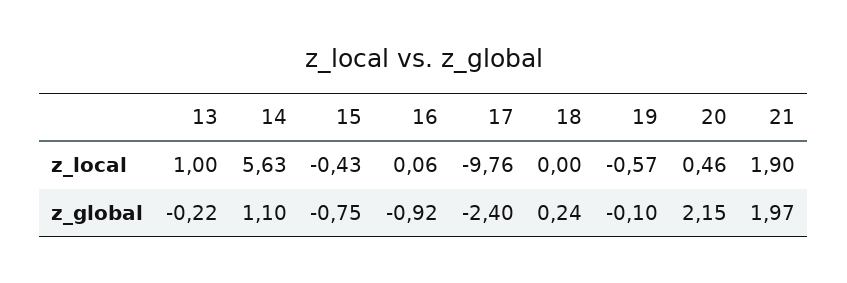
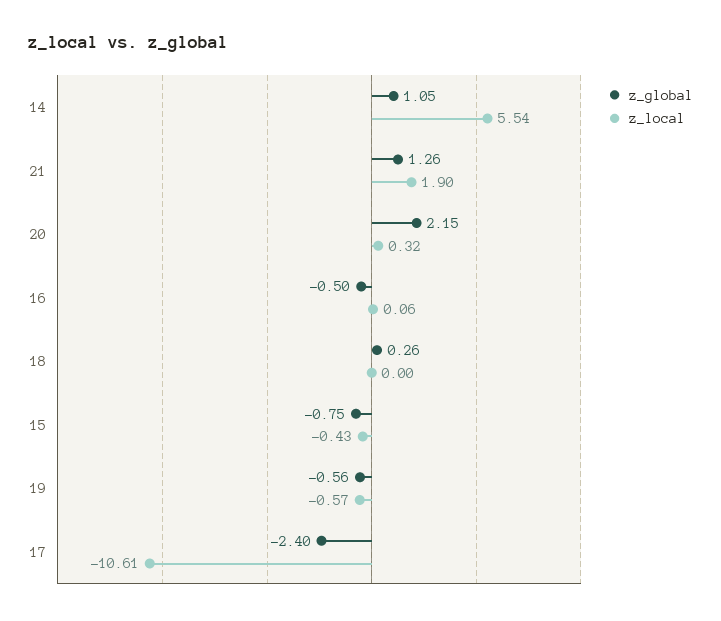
z_local, 13: 1 -> none
z_local, 14: 5.63 -> 5.54
z_local, 17: -9.76 -> -10.61
z_local, 20: 0.46 -> 0.32
z_global, 13: -0.22 -> none
z_global, 14: 1.1 -> 1.05
z_global, 16: -0.92 -> -0.5
z_global, 18: 0.24 -> 0.26
z_global, 19: -0.1 -> -0.56
z_global, 21: 1.97 -> 1.26

